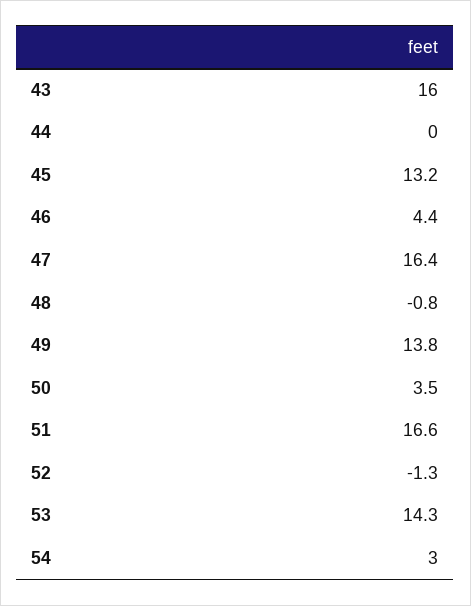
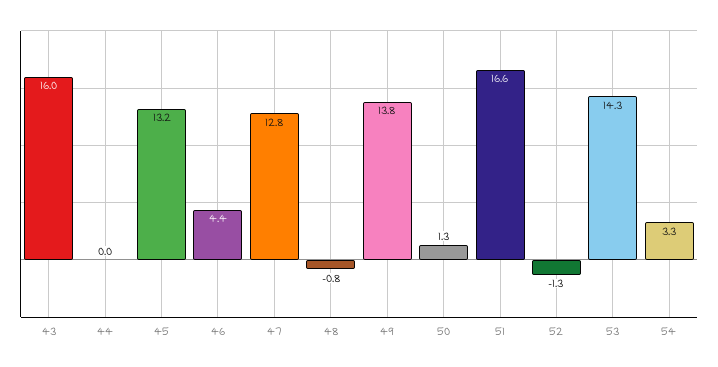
47: 16.4 -> 12.8
50: 3.5 -> 1.3
54: 3 -> 3.3

